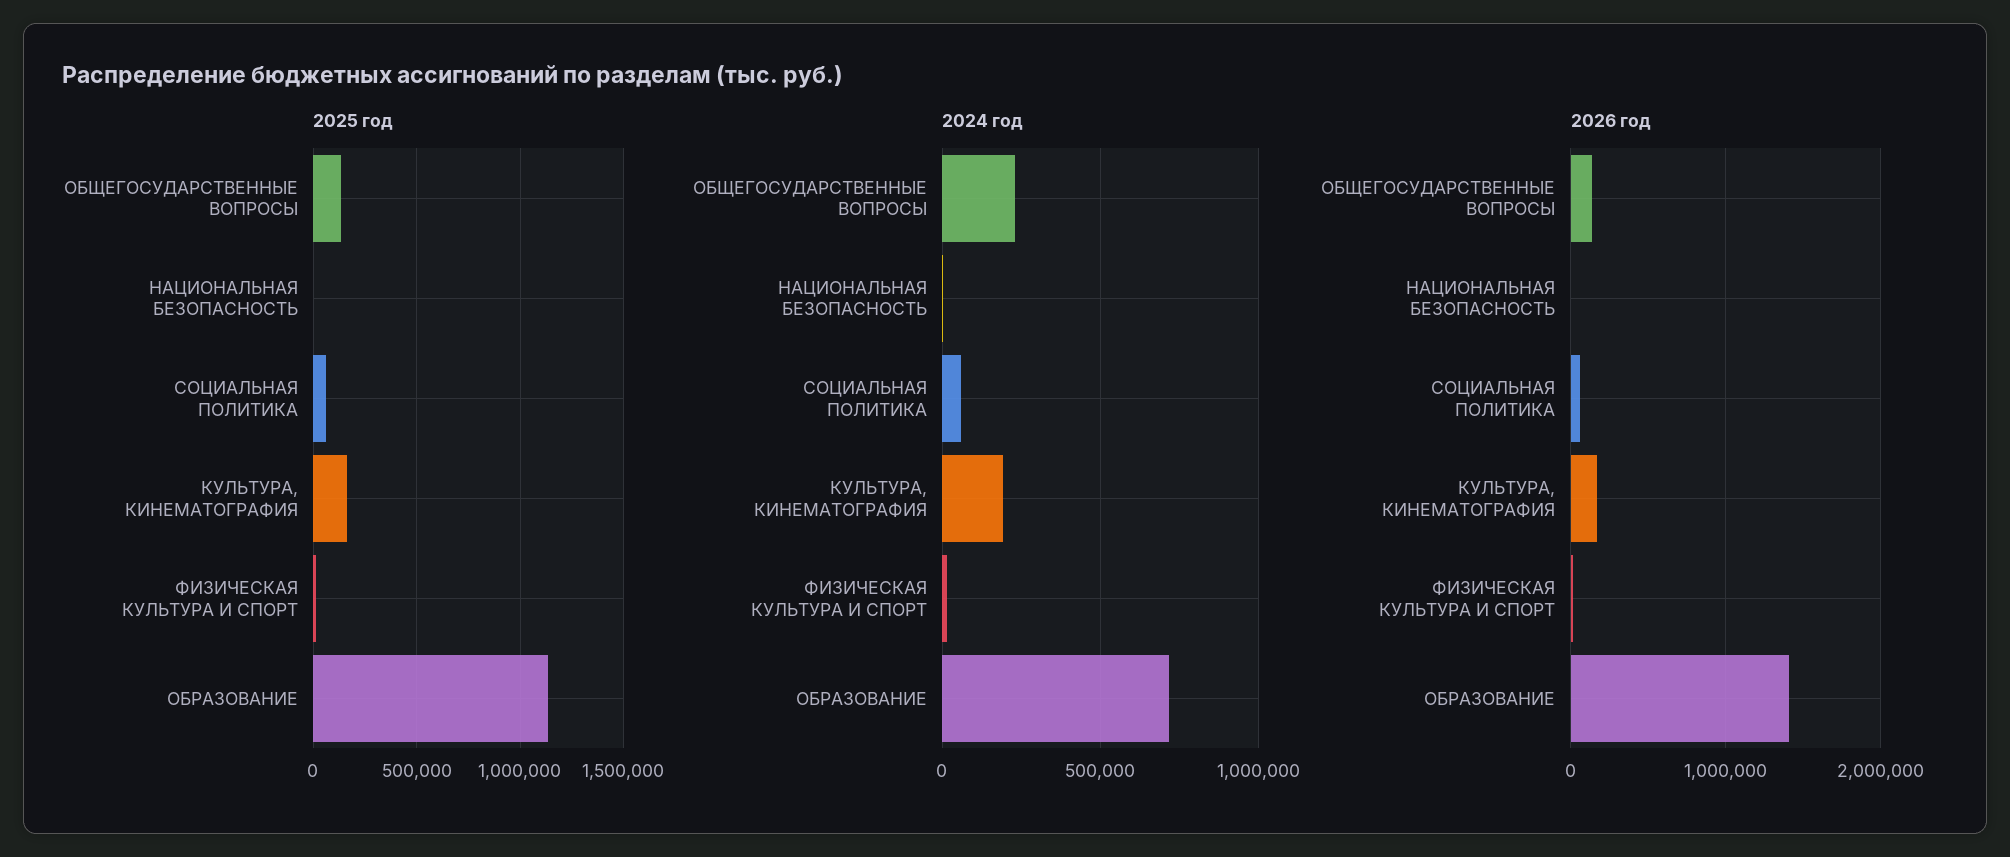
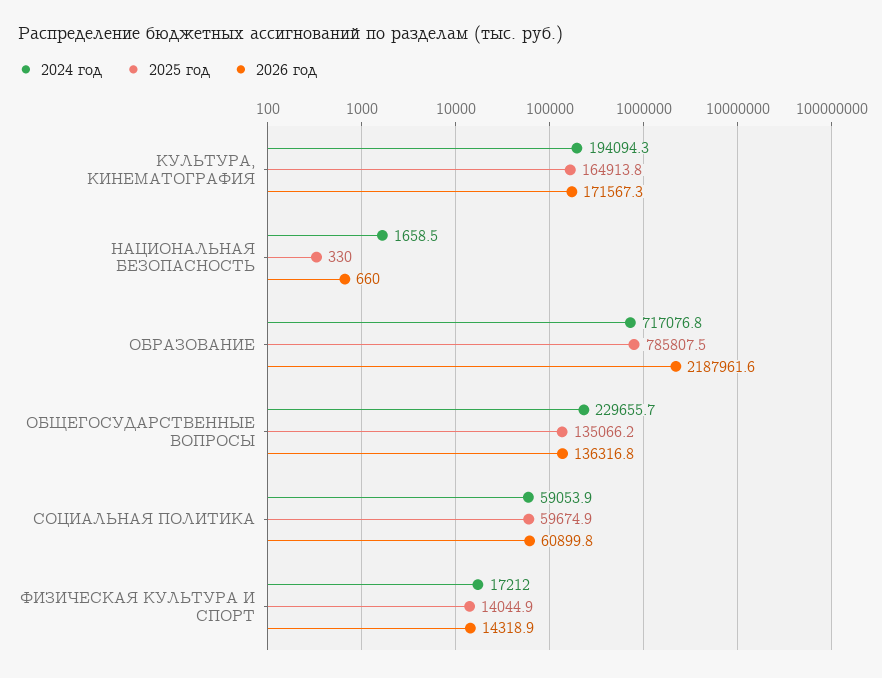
2025 год, ОБРАЗОВАНИЕ: 1150000 -> 785807.5
2026 год, ОБРАЗОВАНИЕ: 1400000 -> 2187961.6

